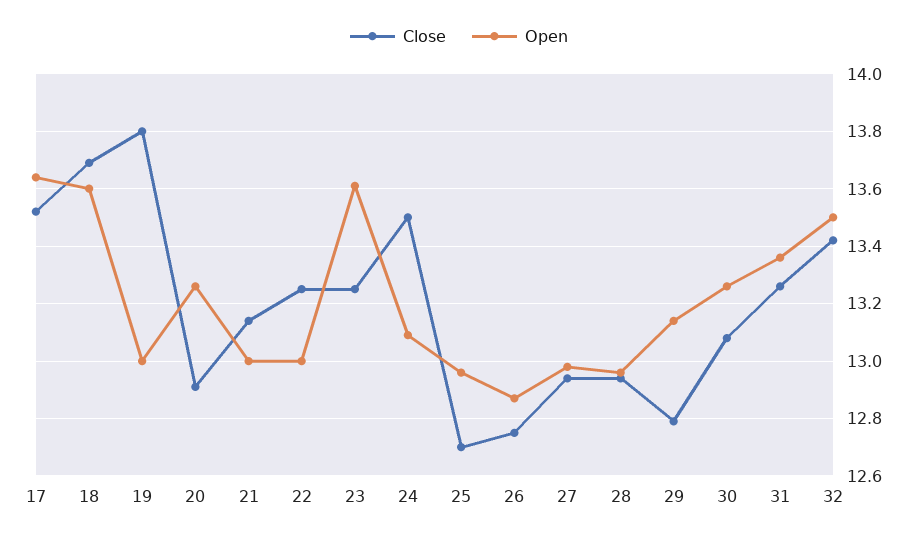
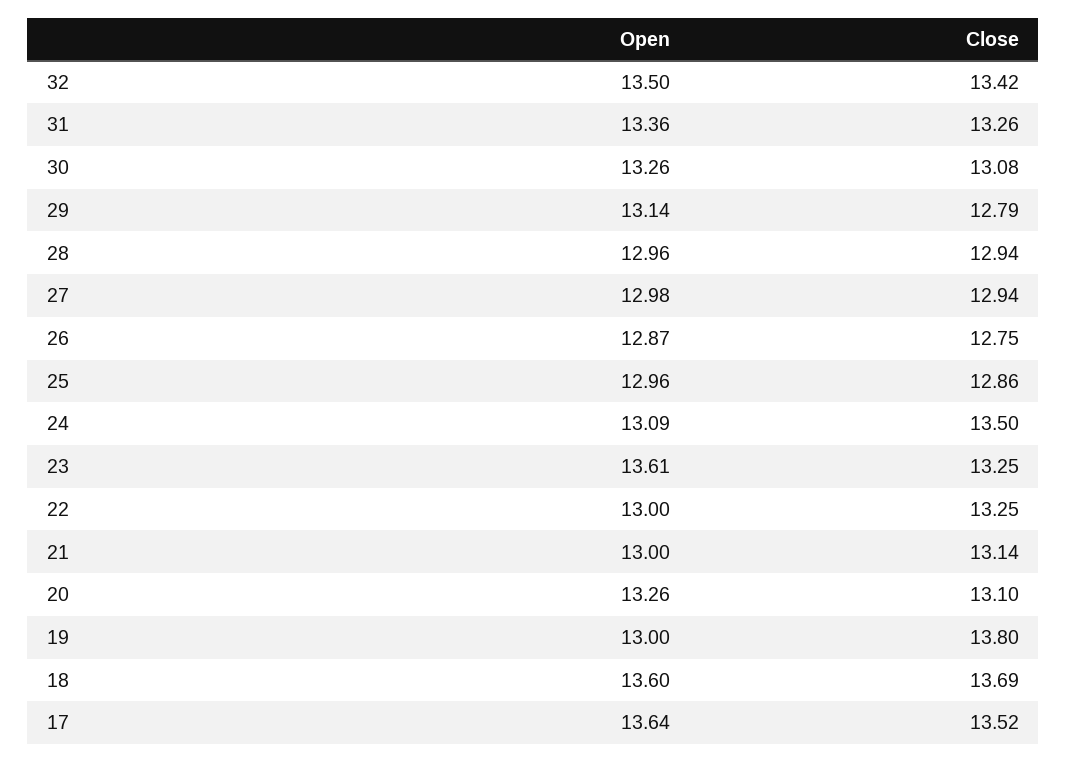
Close, 20: 12.9 -> 13.1
Close, 25: 12.7 -> 12.86

